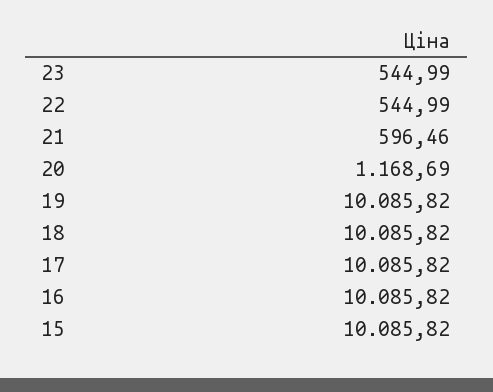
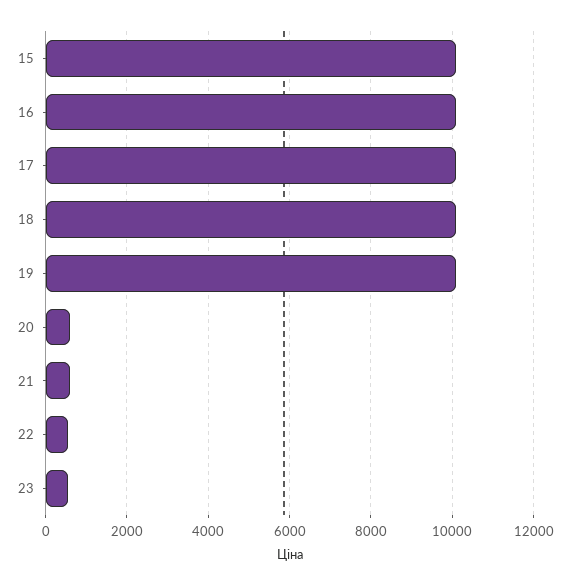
20: 1168.69 -> 600

